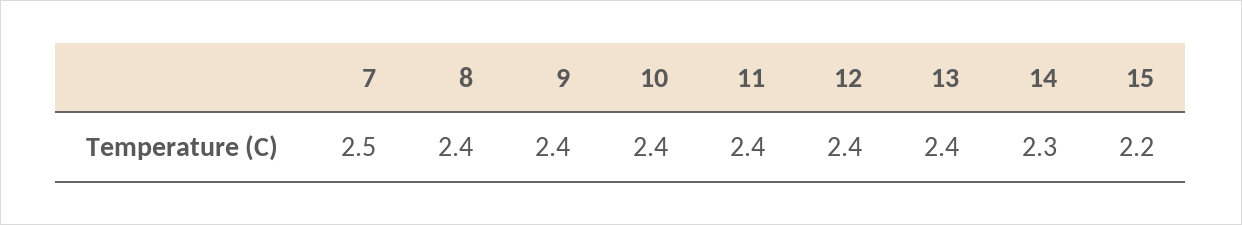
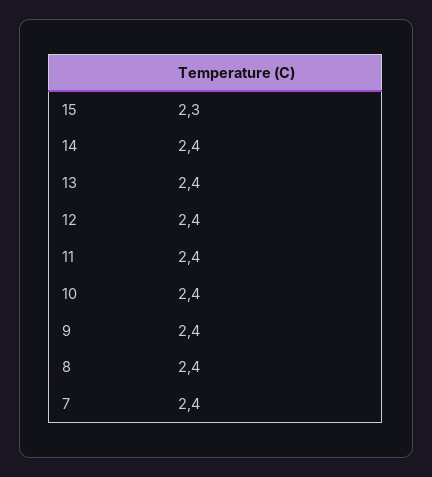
7: 2.5 -> 2.4
14: 2.3 -> 2.4
15: 2.2 -> 2.3

